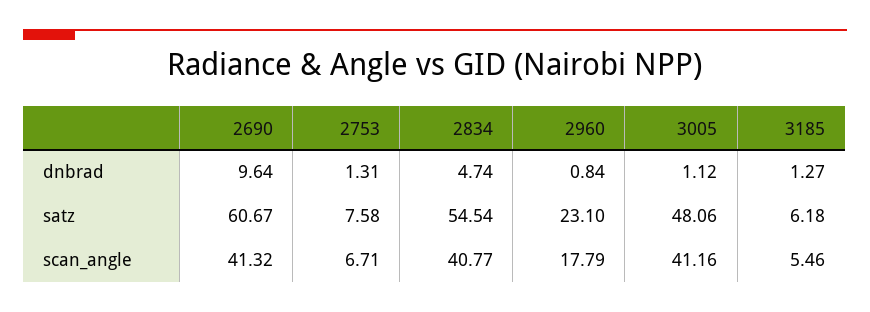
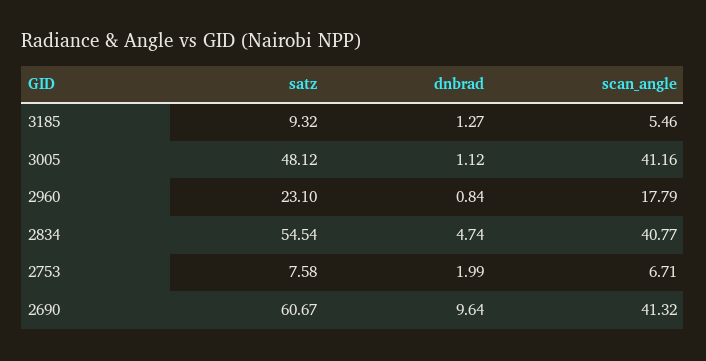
2753, dnbrad: 1.31 -> 1.99
3005, satz: 48.06 -> 48.12
3185, satz: 6.18 -> 9.32

